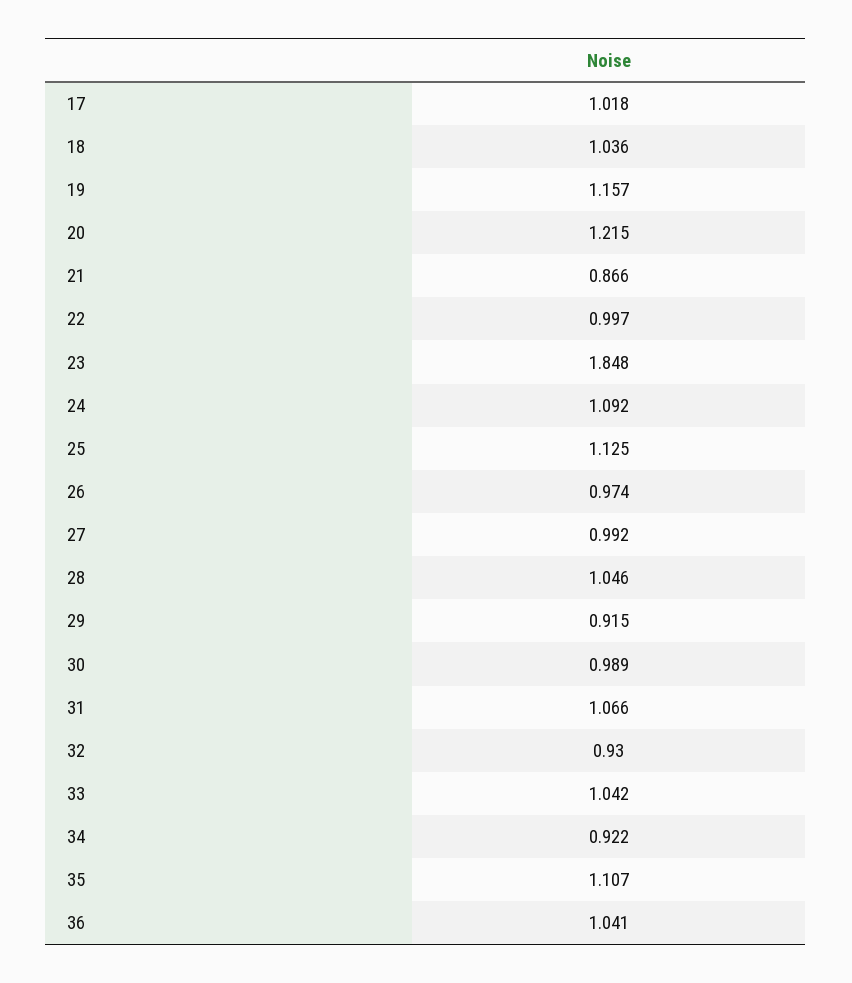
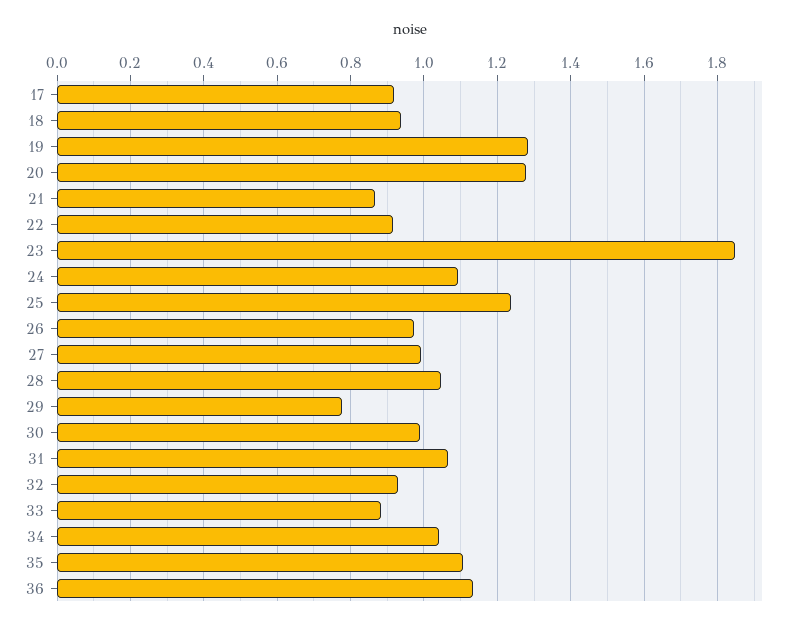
17: 1.018 -> 0.92
18: 1.036 -> 0.94
19: 1.157 -> 1.28
20: 1.215 -> 1.28
22: 0.997 -> 0.92
25: 1.125 -> 1.24
29: 0.915 -> 0.78
33: 1.042 -> 0.88
34: 0.922 -> 1.04
36: 1.041 -> 1.14

